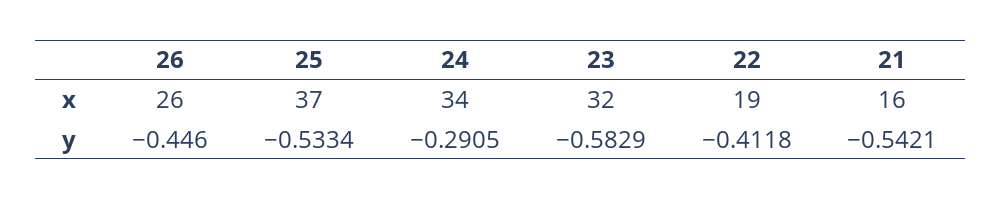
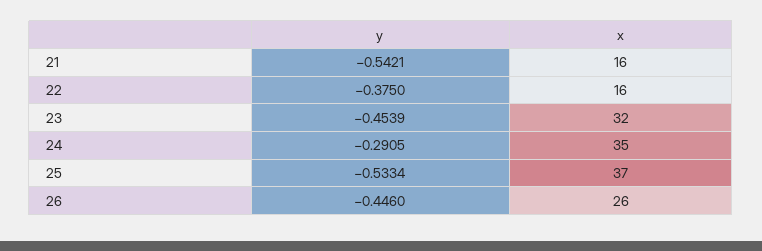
24, x: 34 -> 35
22, x: 19 -> 16
23, y: -0.5829 -> -0.4539
22, y: -0.4118 -> -0.375

